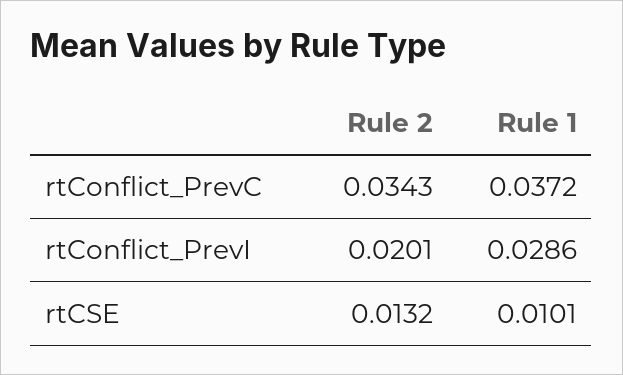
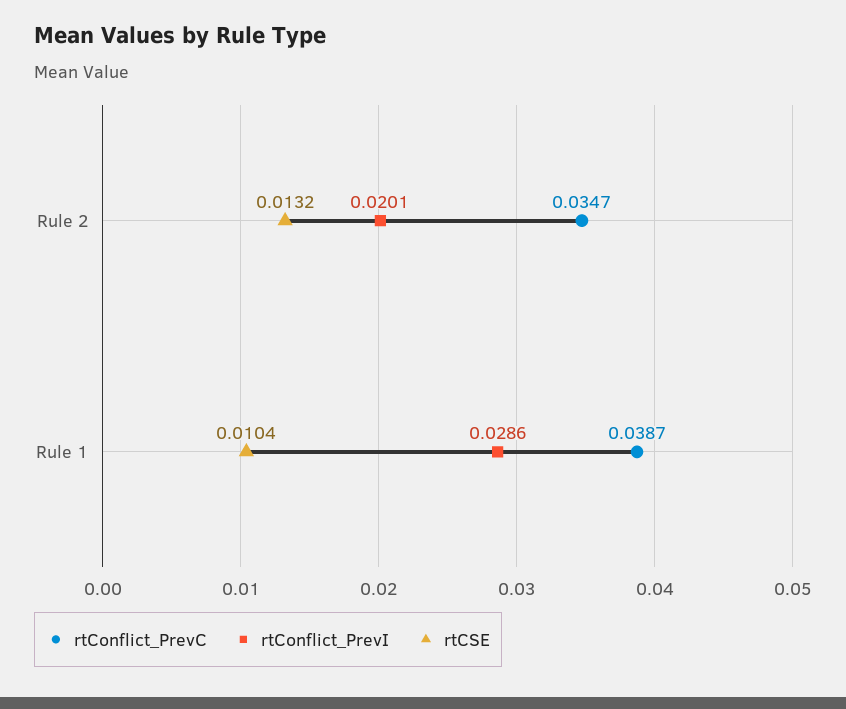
rtConflict_PrevC, Rule 2: 0.0343 -> 0.0347
rtConflict_PrevC, Rule 1: 0.0372 -> 0.0387
rtCSE, Rule 1: 0.0101 -> 0.0104

